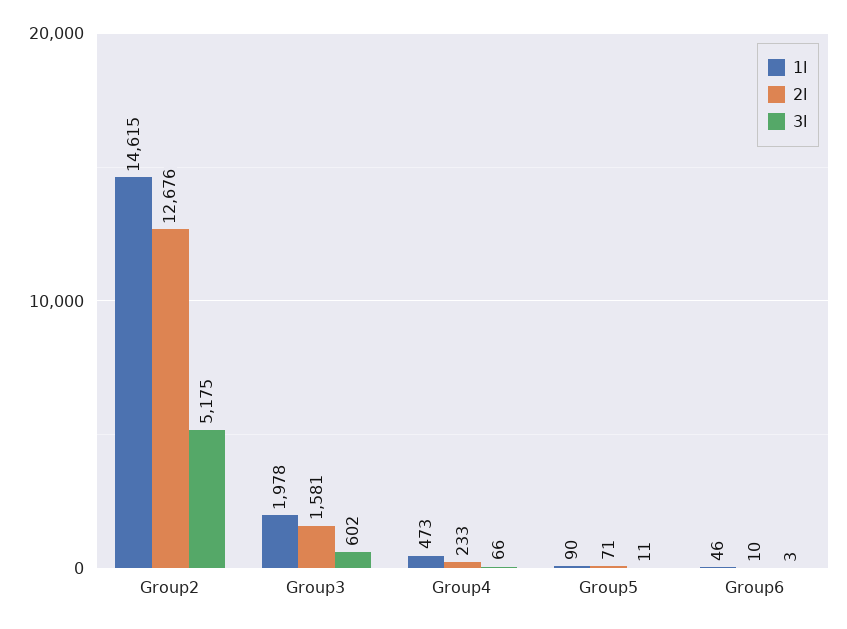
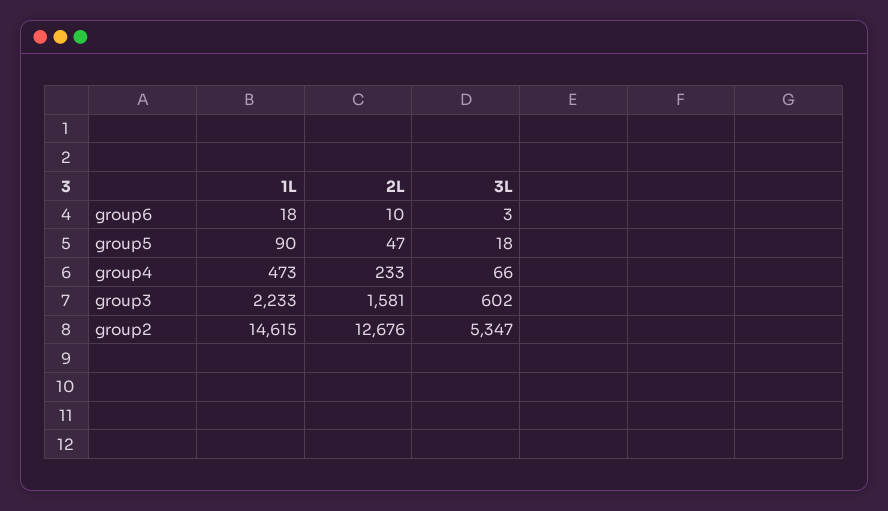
3l, Group2: 5175 -> 5347
1l, Group3: 1978 -> 2233
2l, Group5: 71 -> 47
3l, Group5: 11 -> 18
1l, Group6: 46 -> 18

